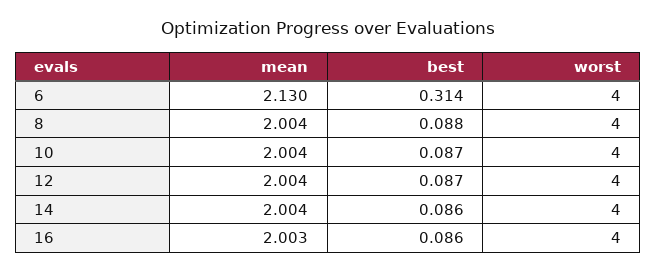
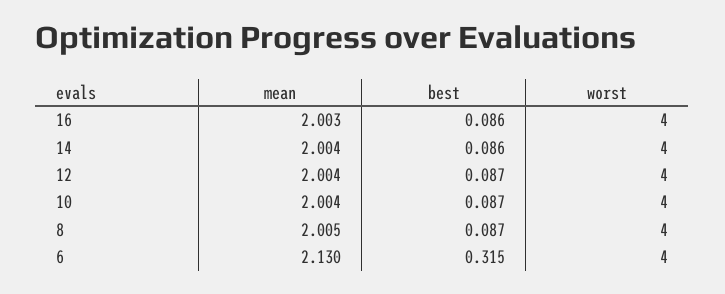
best, 6: 0.314 -> 0.315
mean, 8: 2.004 -> 2.005
best, 8: 0.088 -> 0.087

